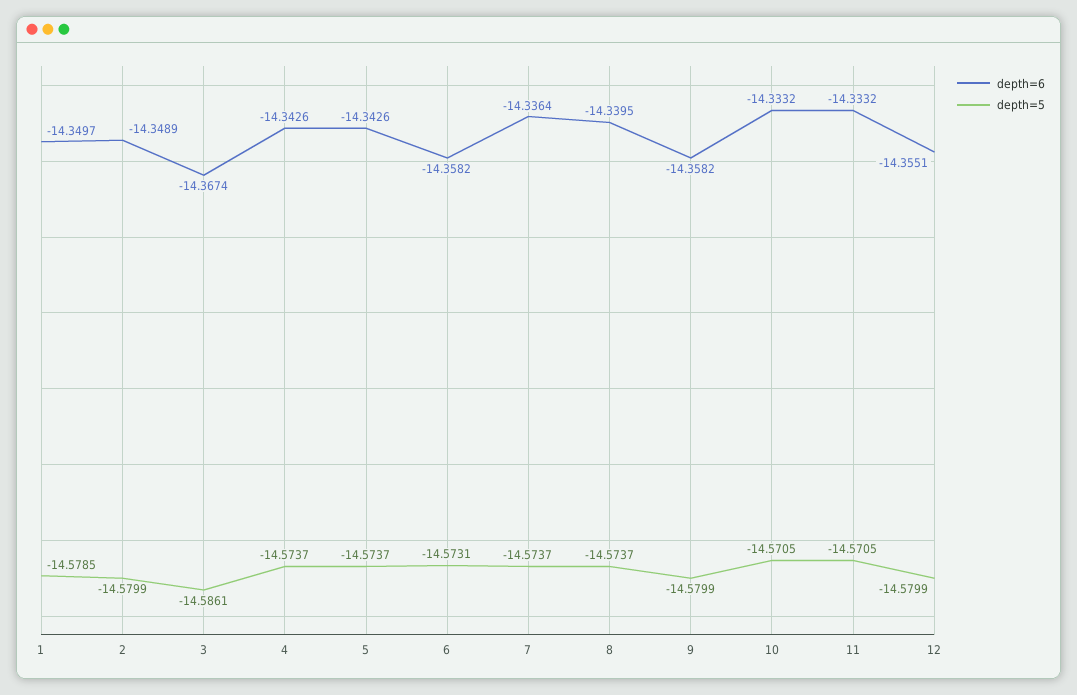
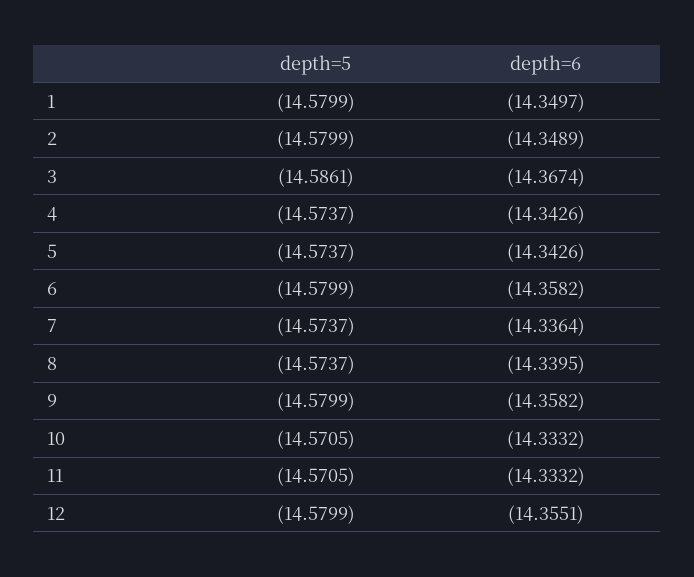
depth=5, 1: -14.5785 -> -14.5799
depth=5, 6: -14.5731 -> -14.5799

